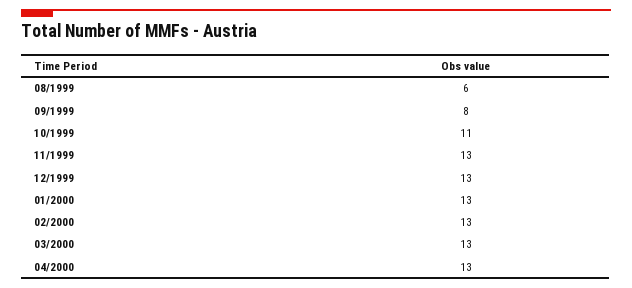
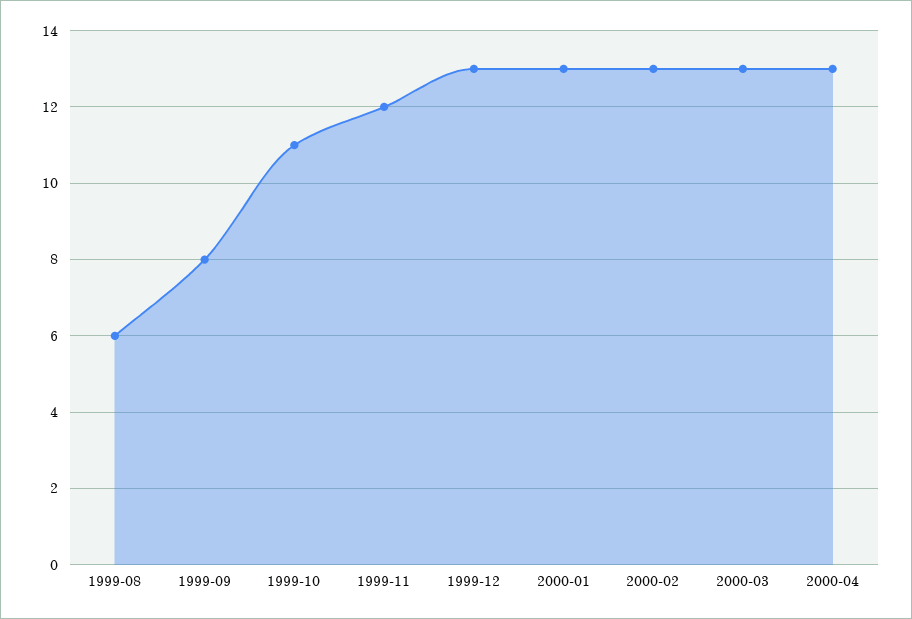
11/1999: 13 -> 12

